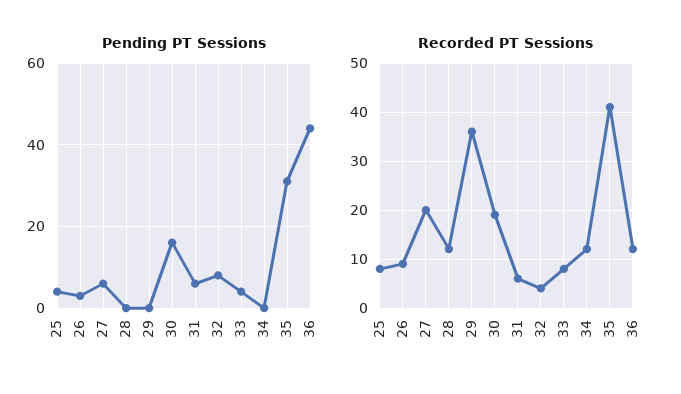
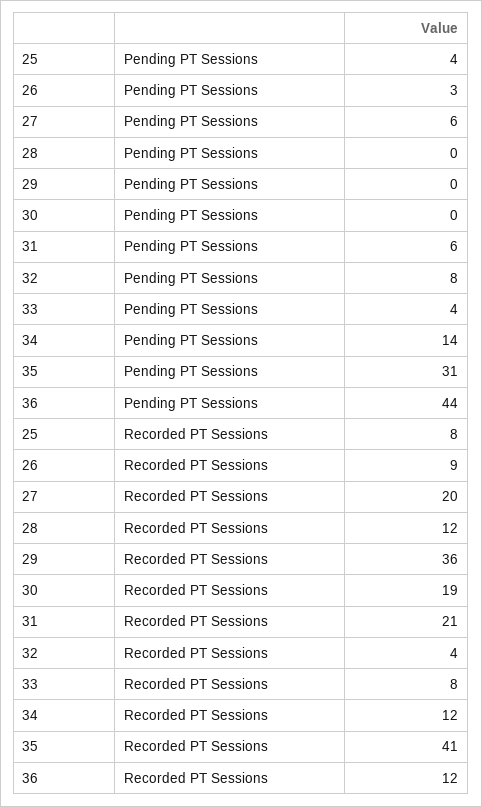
Pending PT Sessions, 30: 15 -> 0
Pending PT Sessions, 34: 0 -> 14
Recorded PT Sessions, 31: 5 -> 21

